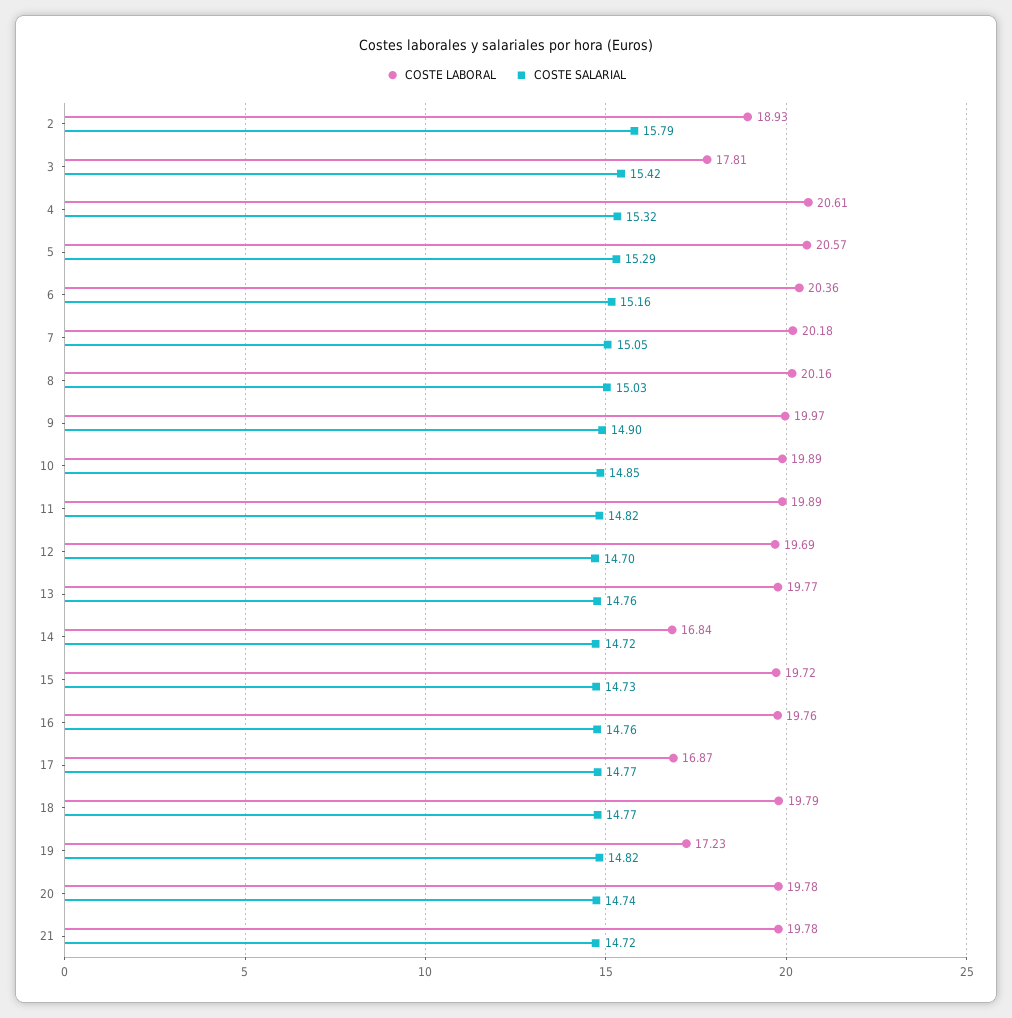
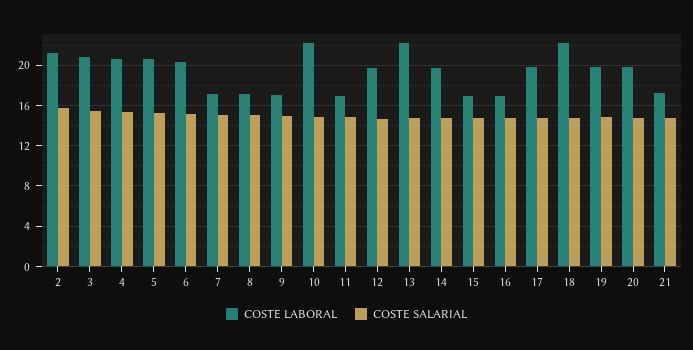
COSTE LABORAL, 2: 18.93 -> 21
COSTE LABORAL, 3: 17.81 -> 21
COSTE LABORAL, 7: 20.18 -> 17
COSTE LABORAL, 8: 20.16 -> 17
COSTE LABORAL, 9: 19.97 -> 17
COSTE LABORAL, 10: 19.89 -> 22
COSTE LABORAL, 11: 19.89 -> 17
COSTE LABORAL, 13: 19.77 -> 22
COSTE LABORAL, 14: 16.84 -> 20
COSTE LABORAL, 15: 19.72 -> 17
COSTE LABORAL, 16: 19.76 -> 17
COSTE LABORAL, 17: 16.87 -> 20
COSTE LABORAL, 18: 19.79 -> 22
COSTE LABORAL, 19: 17.23 -> 20
COSTE LABORAL, 21: 19.78 -> 17

